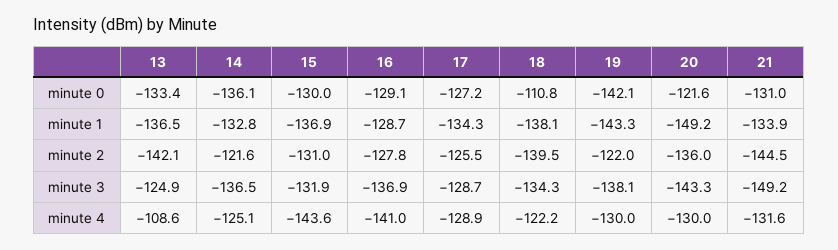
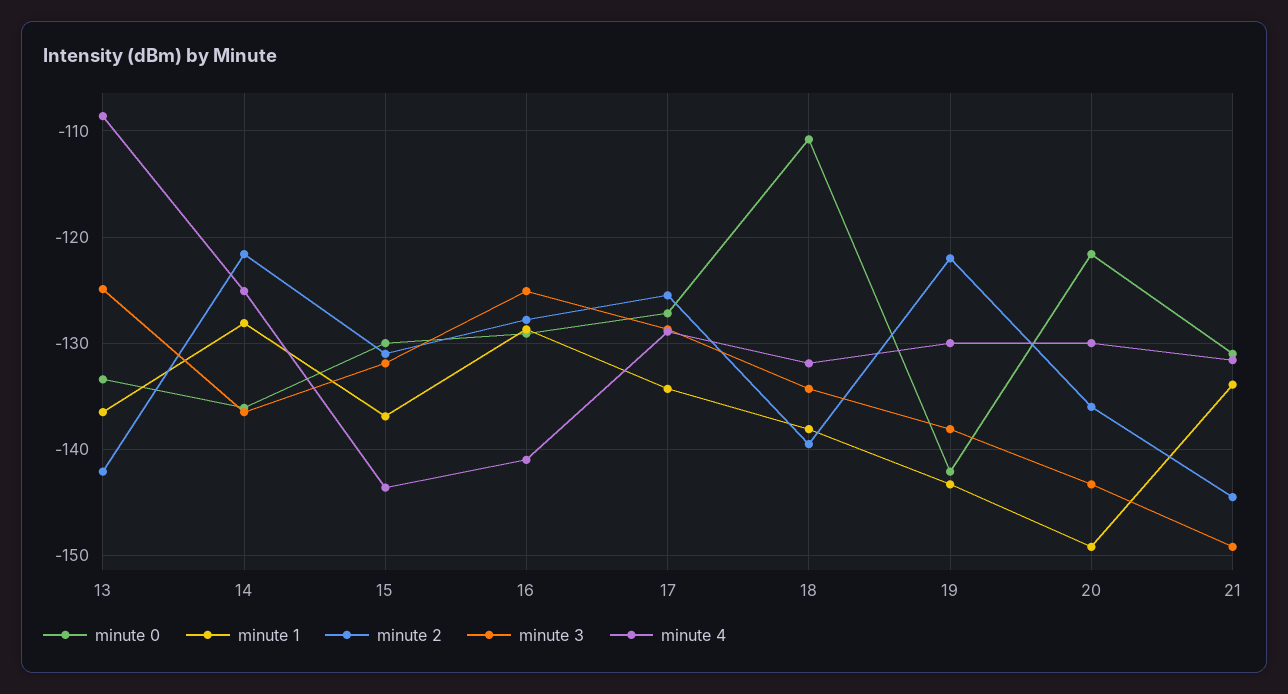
minute 1, 14: -132.8 -> -128
minute 3, 16: -136.9 -> -125
minute 4, 18: -122.2 -> -132

